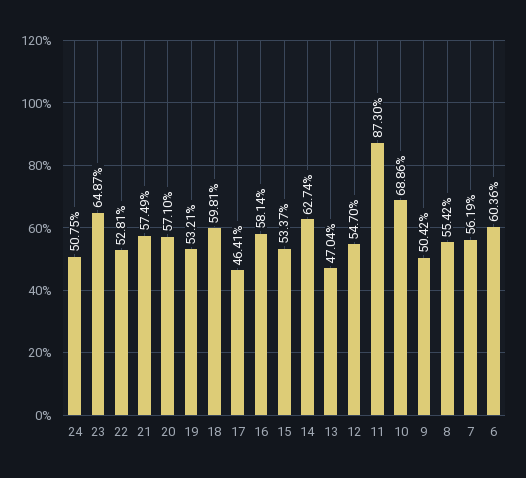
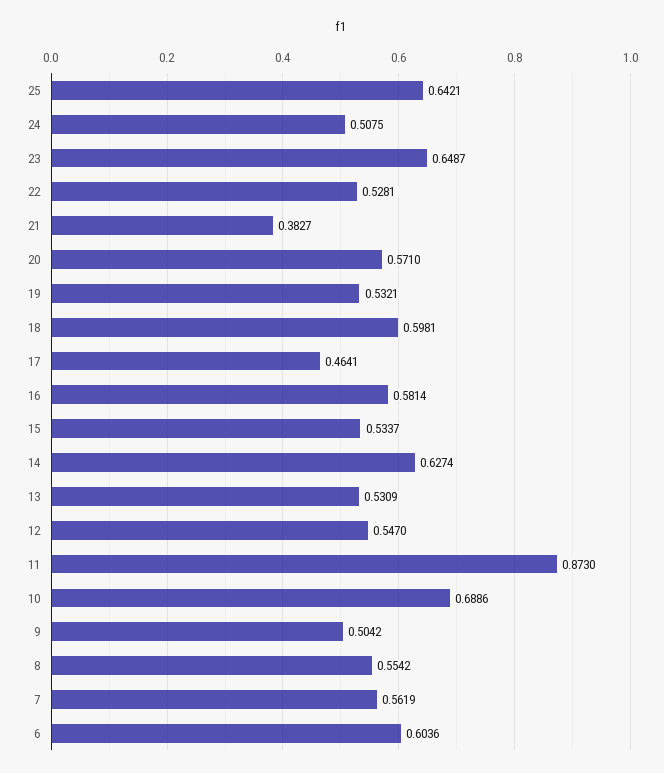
21: 0.5749 -> 0.3827
13: 0.4704 -> 0.5309
25: none -> 0.6421

